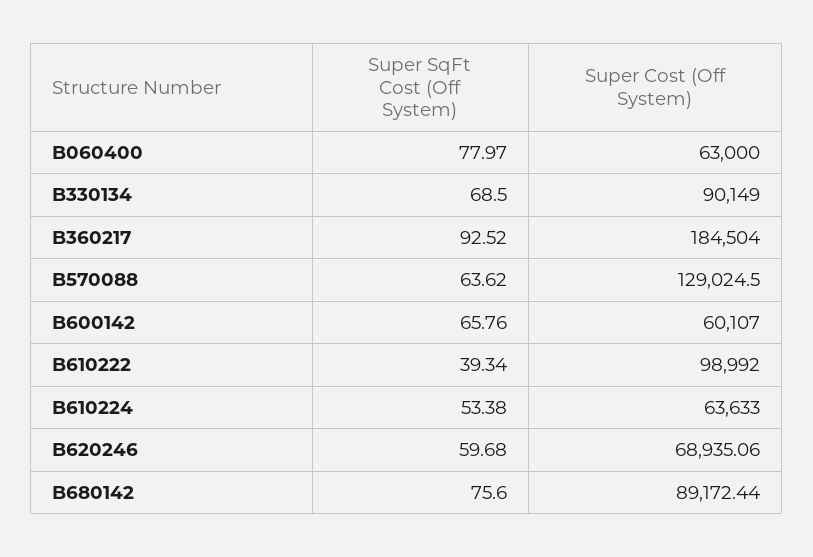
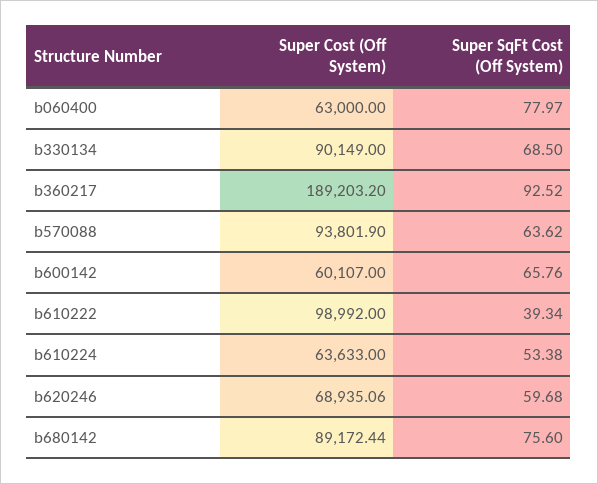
Super Cost (Off System), B360217: 184504 -> 189203.2
Super Cost (Off System), B570088: 129024.5 -> 93801.9

